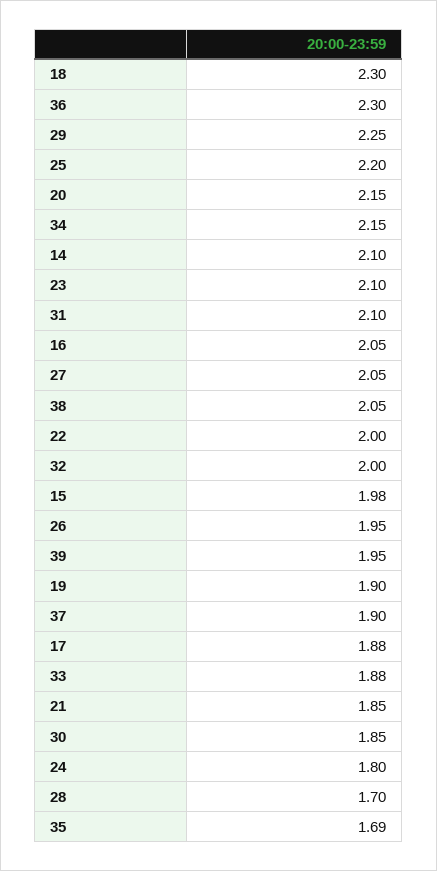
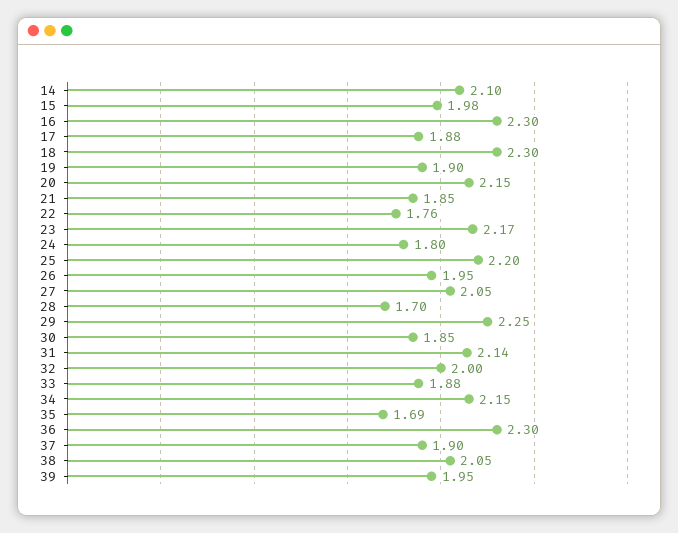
23: 2.1 -> 2.17
31: 2.1 -> 2.14
16: 2.05 -> 2.3
22: 2 -> 1.76

